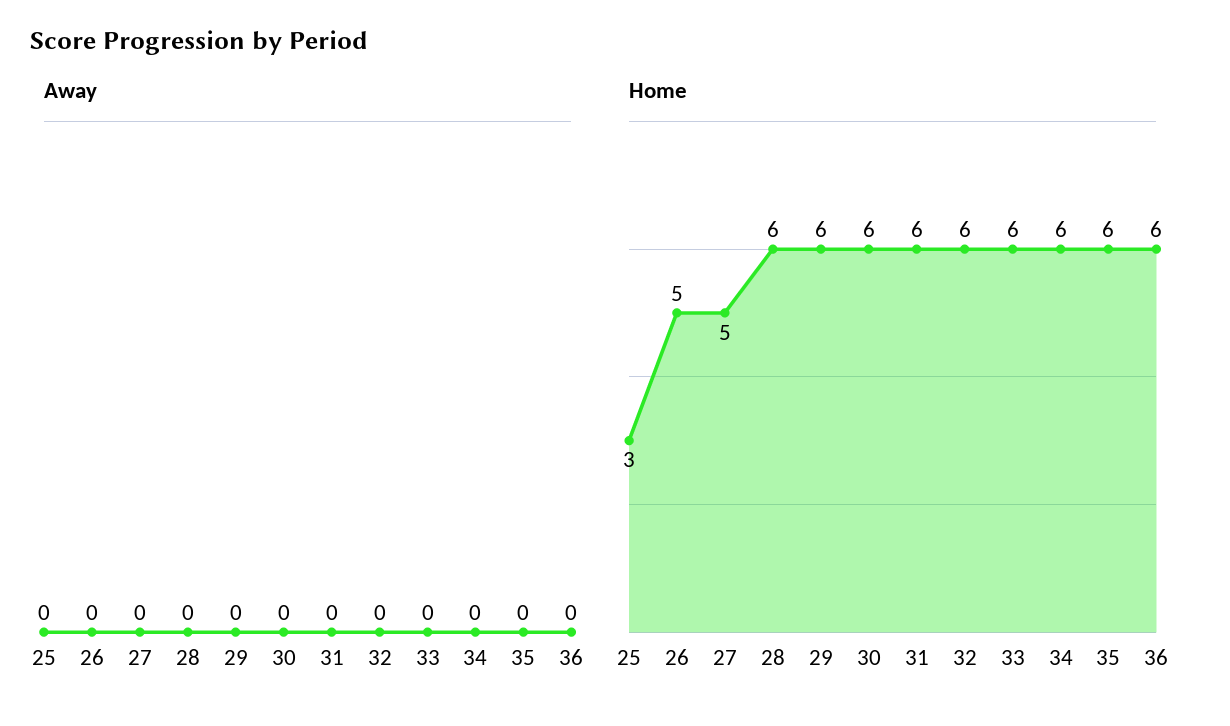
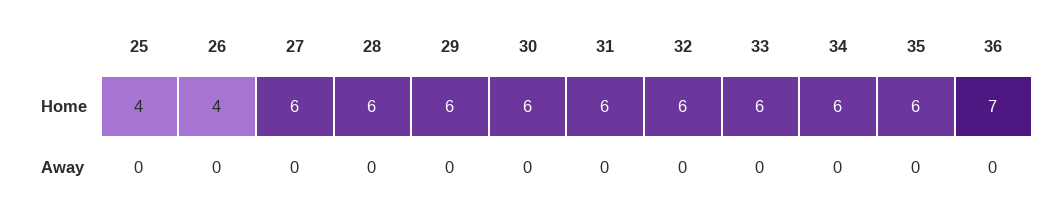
Home, 25: 3 -> 4
Home, 26: 5 -> 4
Home, 27: 5 -> 6
Home, 36: 6 -> 7

